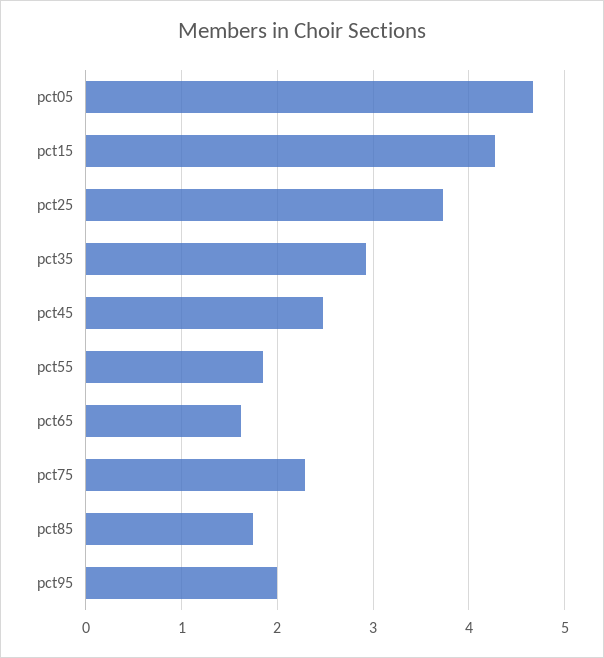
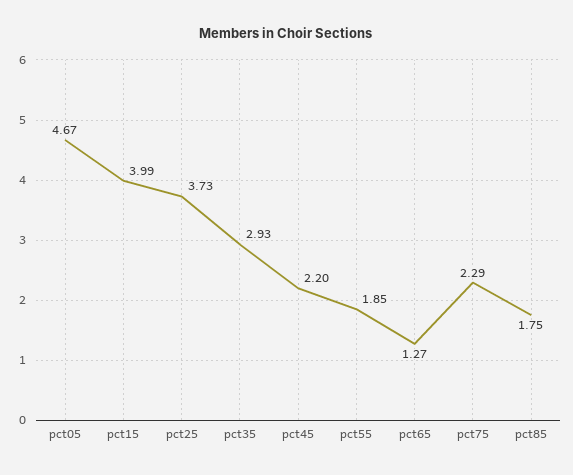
pct15: 4.3 -> 3.99
pct45: 2.5 -> 2.2
pct65: 1.6 -> 1.27
pct95: 2 -> none

